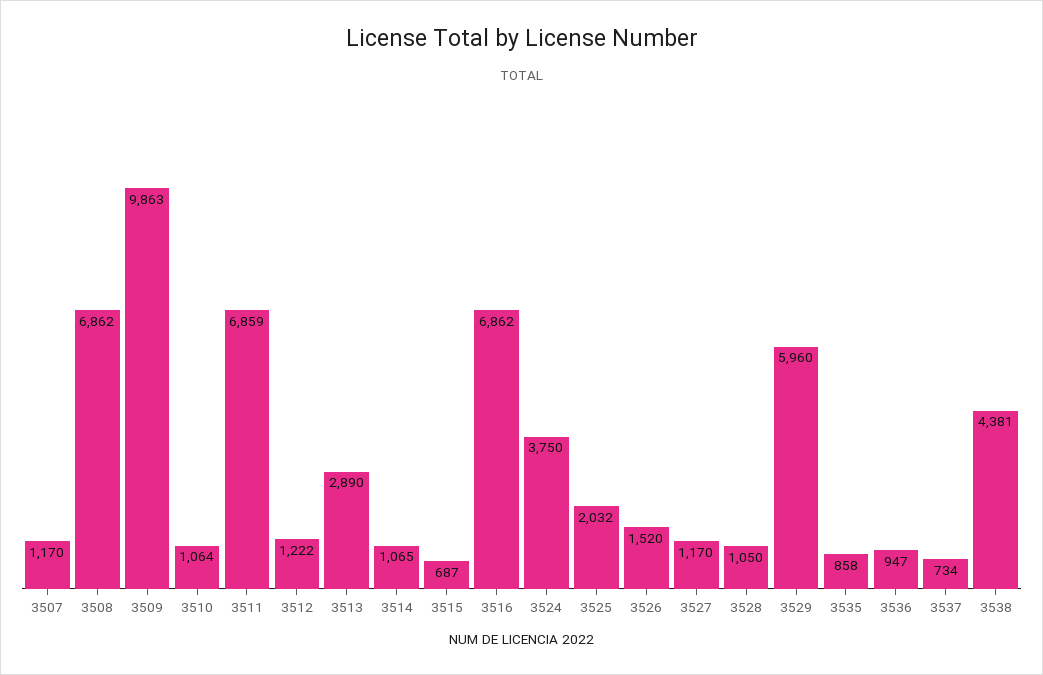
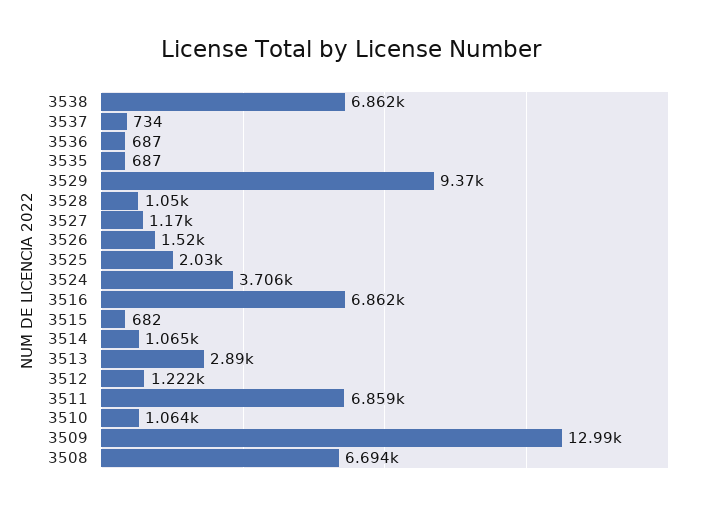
3507: 1170 -> none
3508: 6862 -> 6694
3509: 9863 -> 12990
3515: 687 -> 682
3524: 3750 -> 3706
3525: 2032 -> 2030
3529: 5960 -> 9370
3535: 858 -> 687
3536: 947 -> 687
3538: 4381 -> 6862

